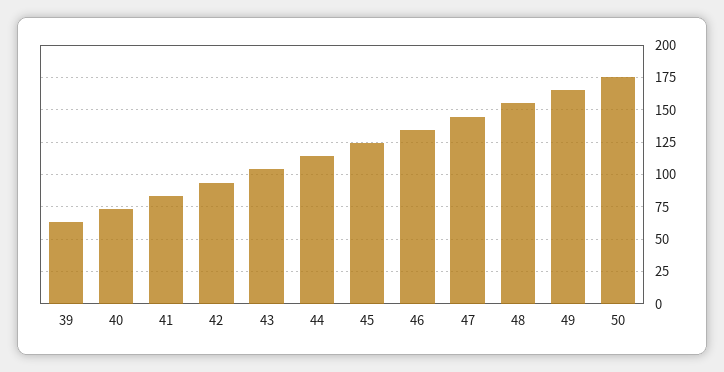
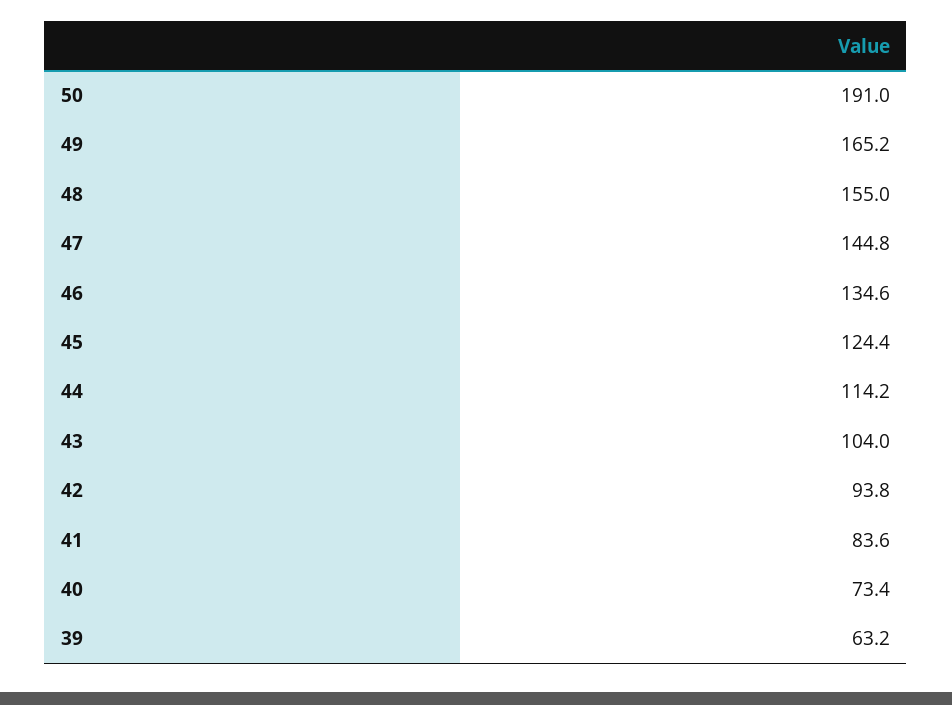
50: 175 -> 191

